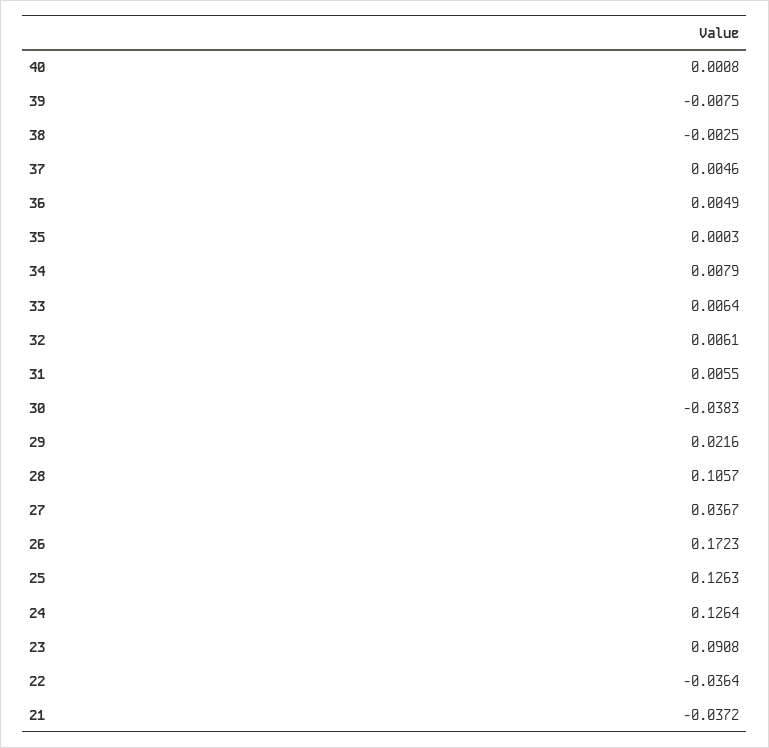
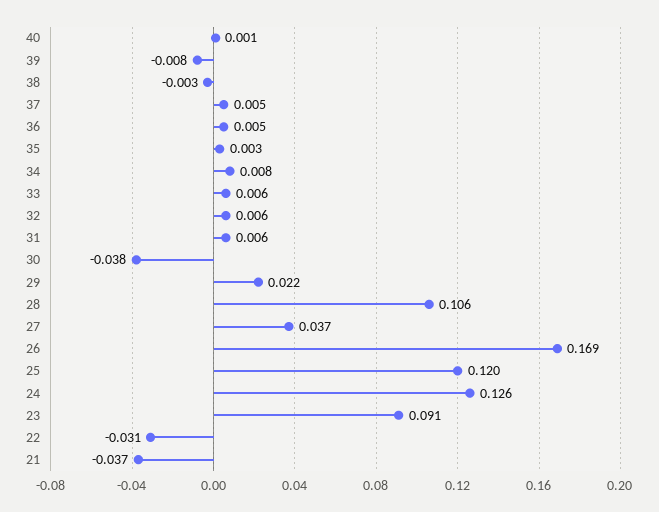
35: 0.0003 -> 0.003
26: 0.1723 -> 0.169
25: 0.1263 -> 0.12
22: -0.0364 -> -0.031

